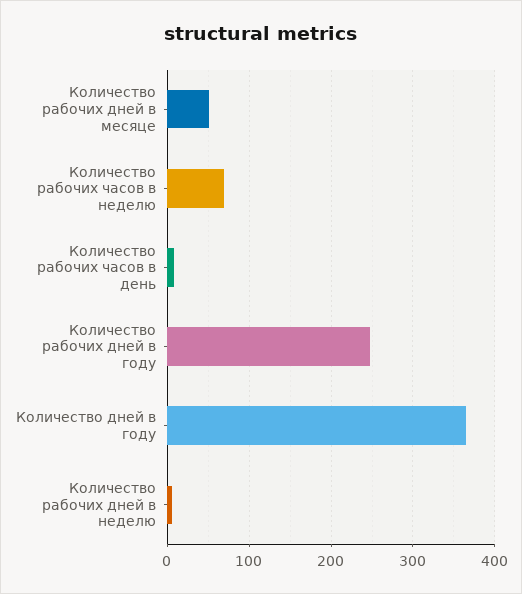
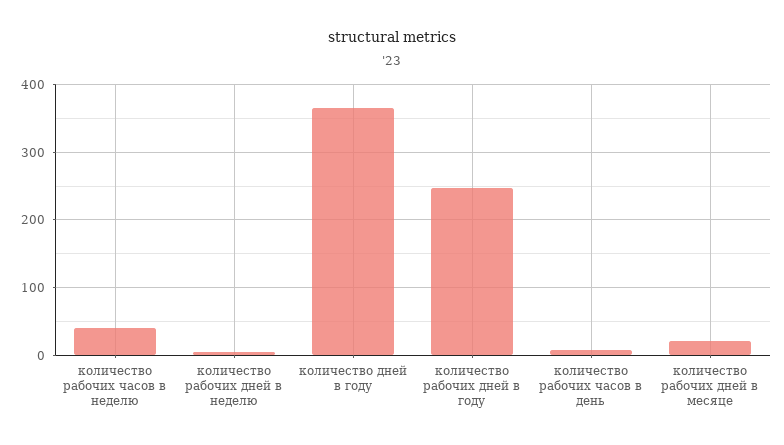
Количество рабочих дней в месяце: 50 -> 20
Количество рабочих часов в неделю: 70 -> 40

